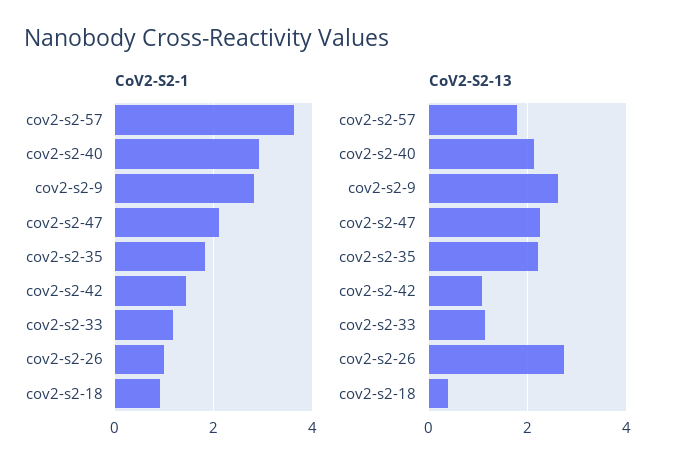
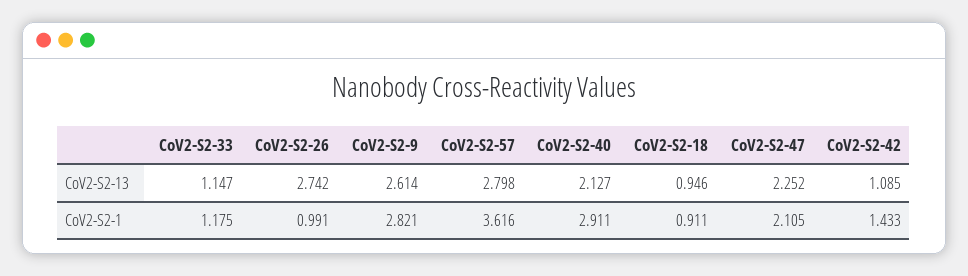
CoV2-S2-1, cov2-s2-35: 1.8 -> none
CoV2-S2-13, cov2-s2-57: 1.8 -> 2.798
CoV2-S2-13, cov2-s2-35: 2.2 -> none
CoV2-S2-13, cov2-s2-18: 0.4 -> 0.946

